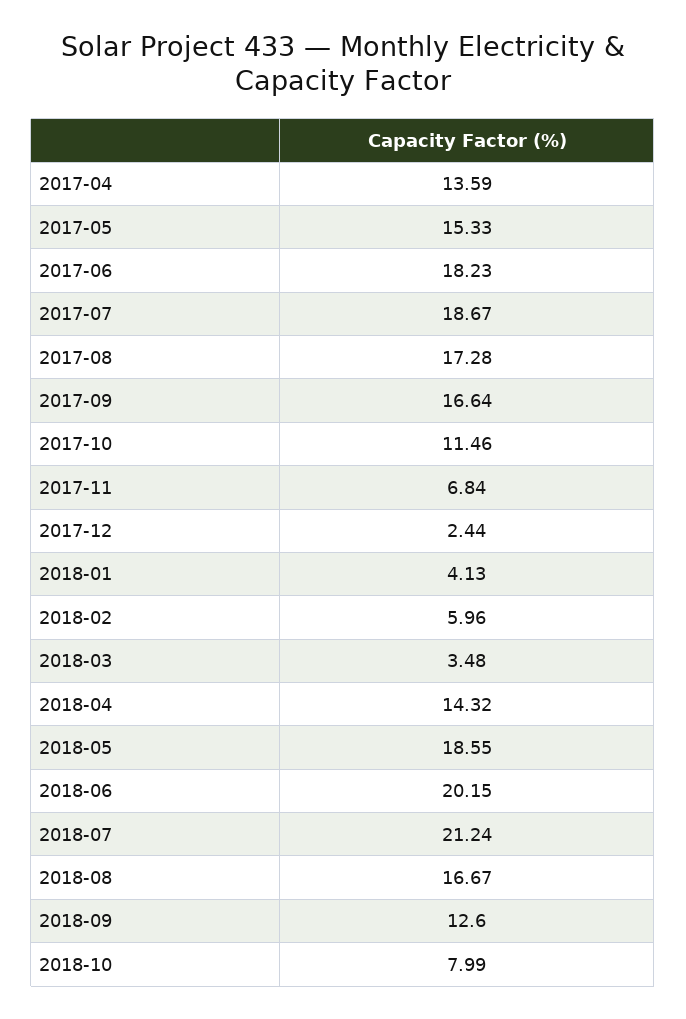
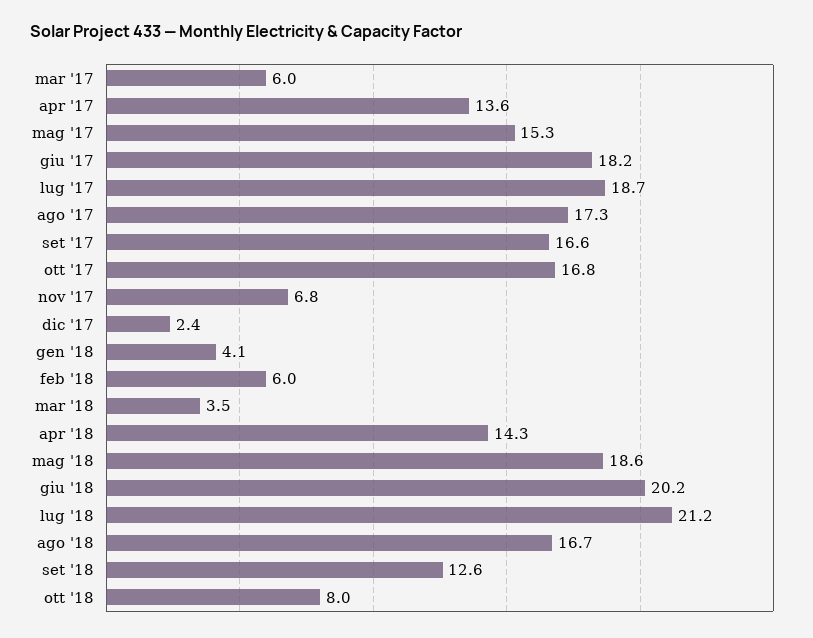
2017-10: 11.46 -> 16.8
mar '17: none -> 6

